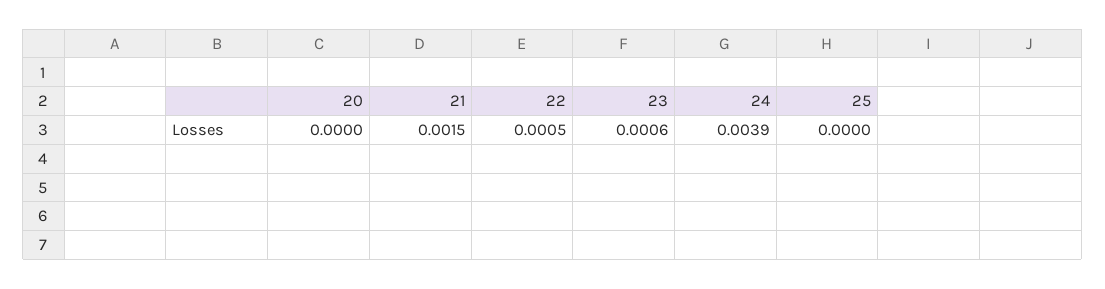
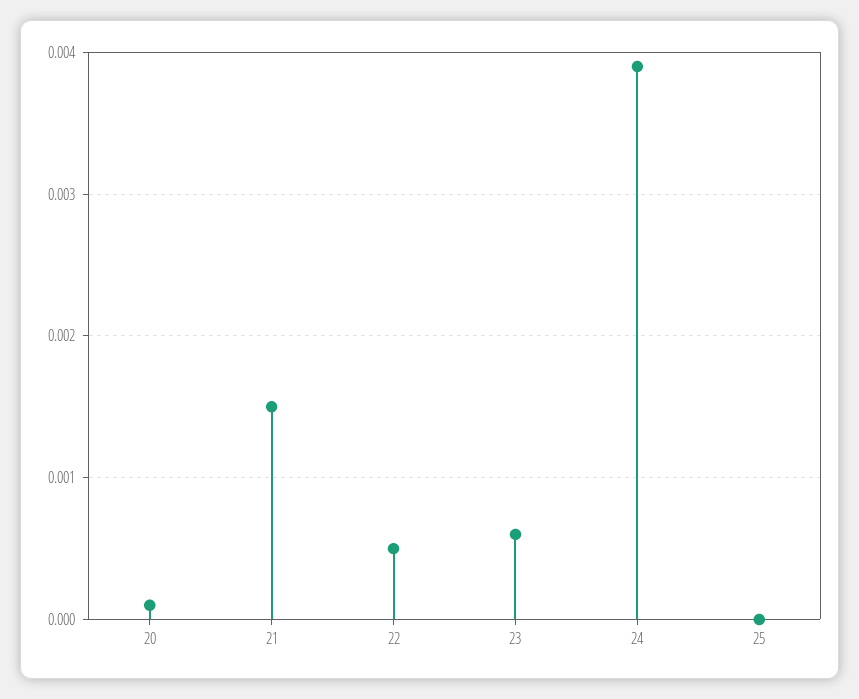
20: 0 -> 0.0001

